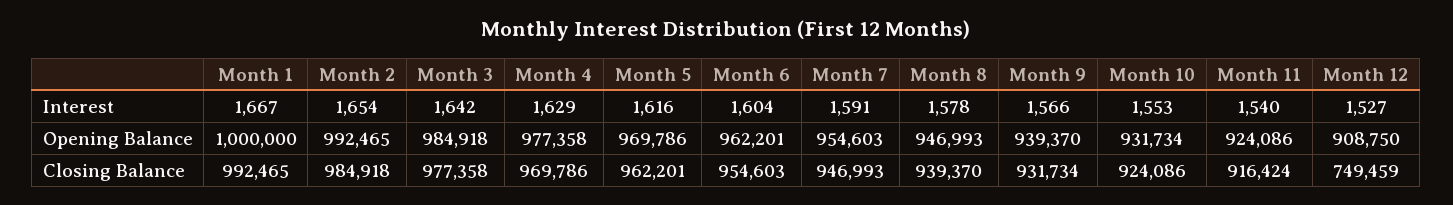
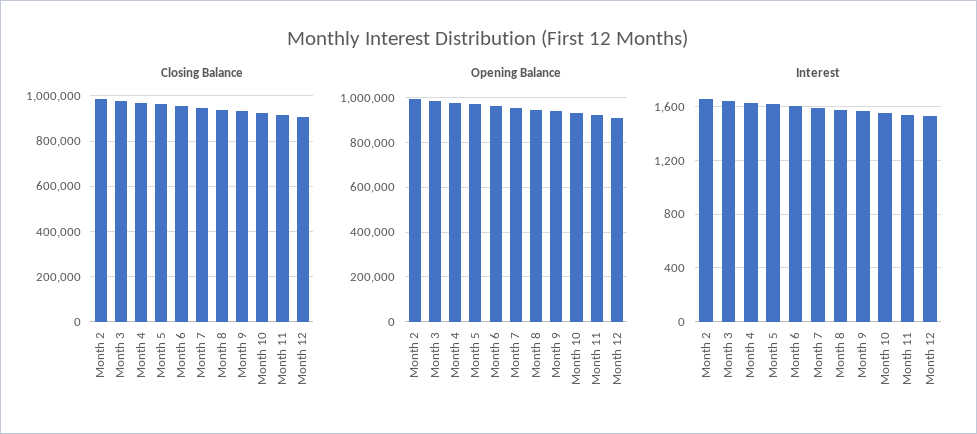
Interest, Month 1: 1667 -> none
Opening Balance, Month 1: 1000000 -> none
Closing Balance, Month 1: 992465 -> none
Closing Balance, Month 12: 749459 -> 900000

